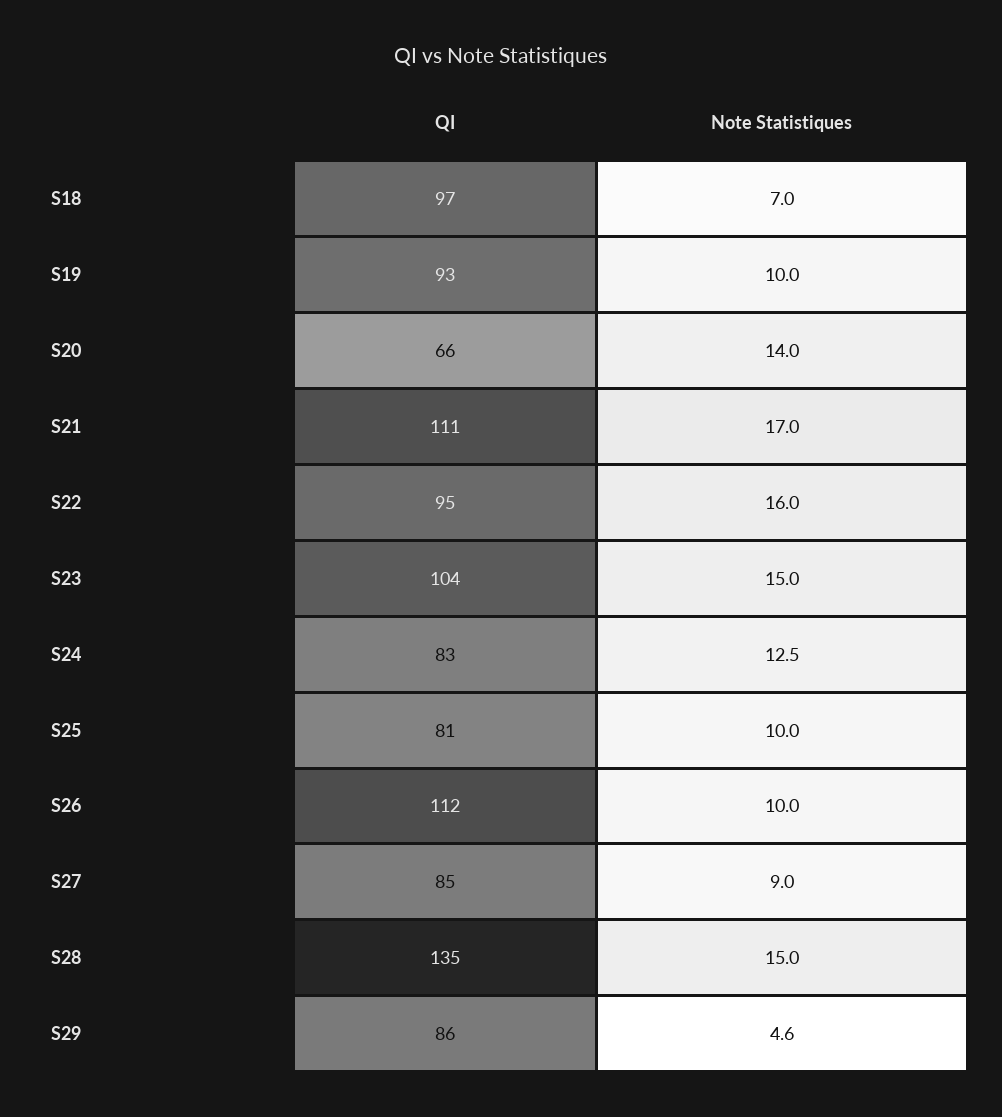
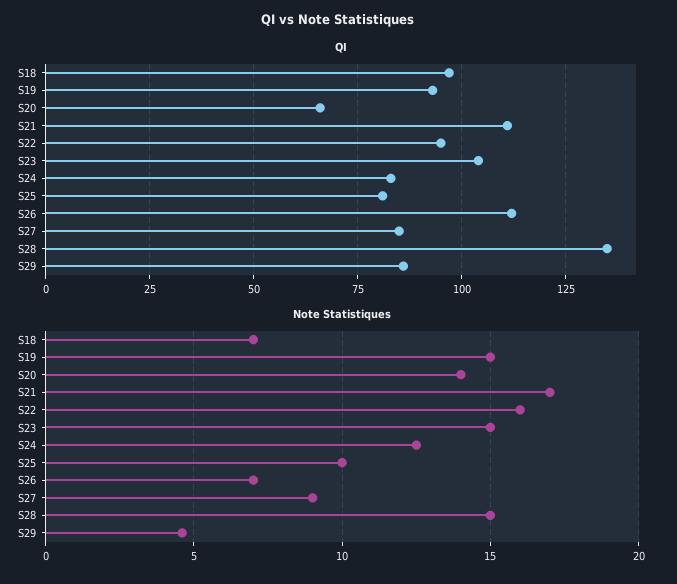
Note Statistiques, S19: 10 -> 15
Note Statistiques, S26: 10 -> 7

